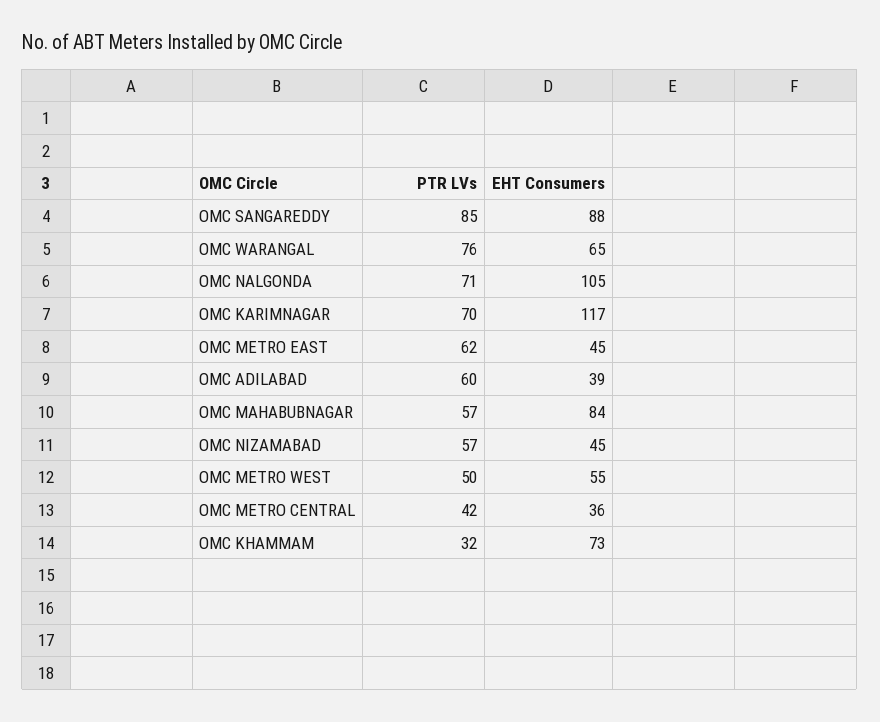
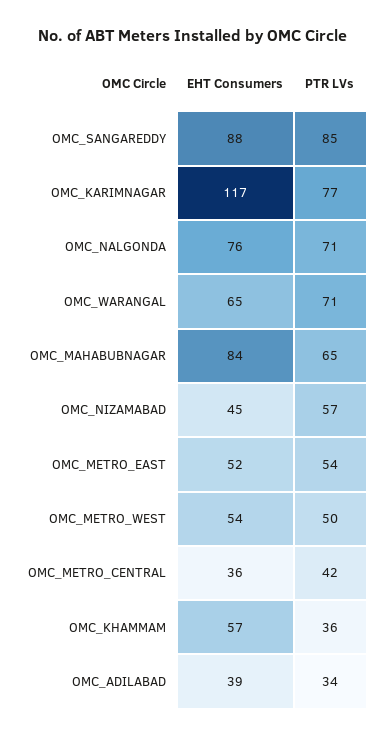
PTR LVs, OMC WARANGAL: 76 -> 71
EHT Consumers, OMC NALGONDA: 105 -> 76
PTR LVs, OMC KARIMNAGAR: 70 -> 77
PTR LVs, OMC METRO EAST: 62 -> 54
EHT Consumers, OMC METRO EAST: 45 -> 52
PTR LVs, OMC ADILABAD: 60 -> 34
PTR LVs, OMC MAHABUBNAGAR: 57 -> 65
EHT Consumers, OMC METRO WEST: 55 -> 54
PTR LVs, OMC KHAMMAM: 32 -> 36
EHT Consumers, OMC KHAMMAM: 73 -> 57

